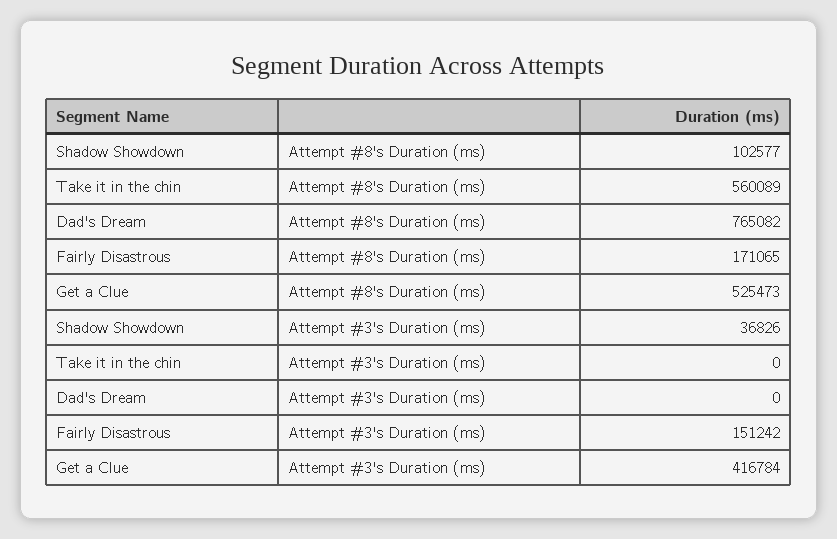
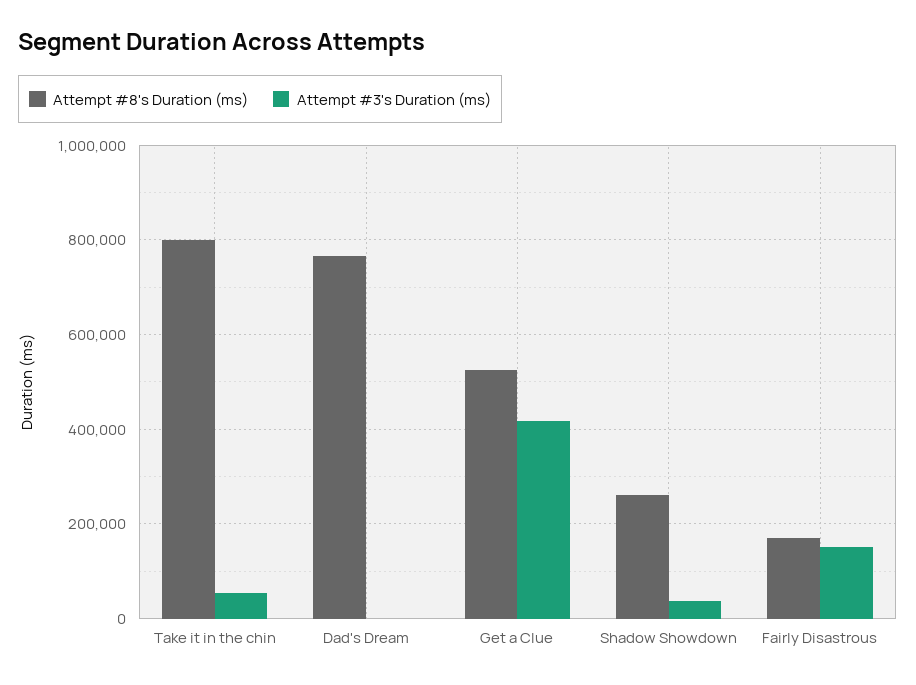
Attempt #8's Duration (ms), Shadow Showdown: 102577 -> 260000
Attempt #8's Duration (ms), Take it in the chin: 560089 -> 800000
Attempt #3's Duration (ms), Take it in the chin: 0 -> 60000

